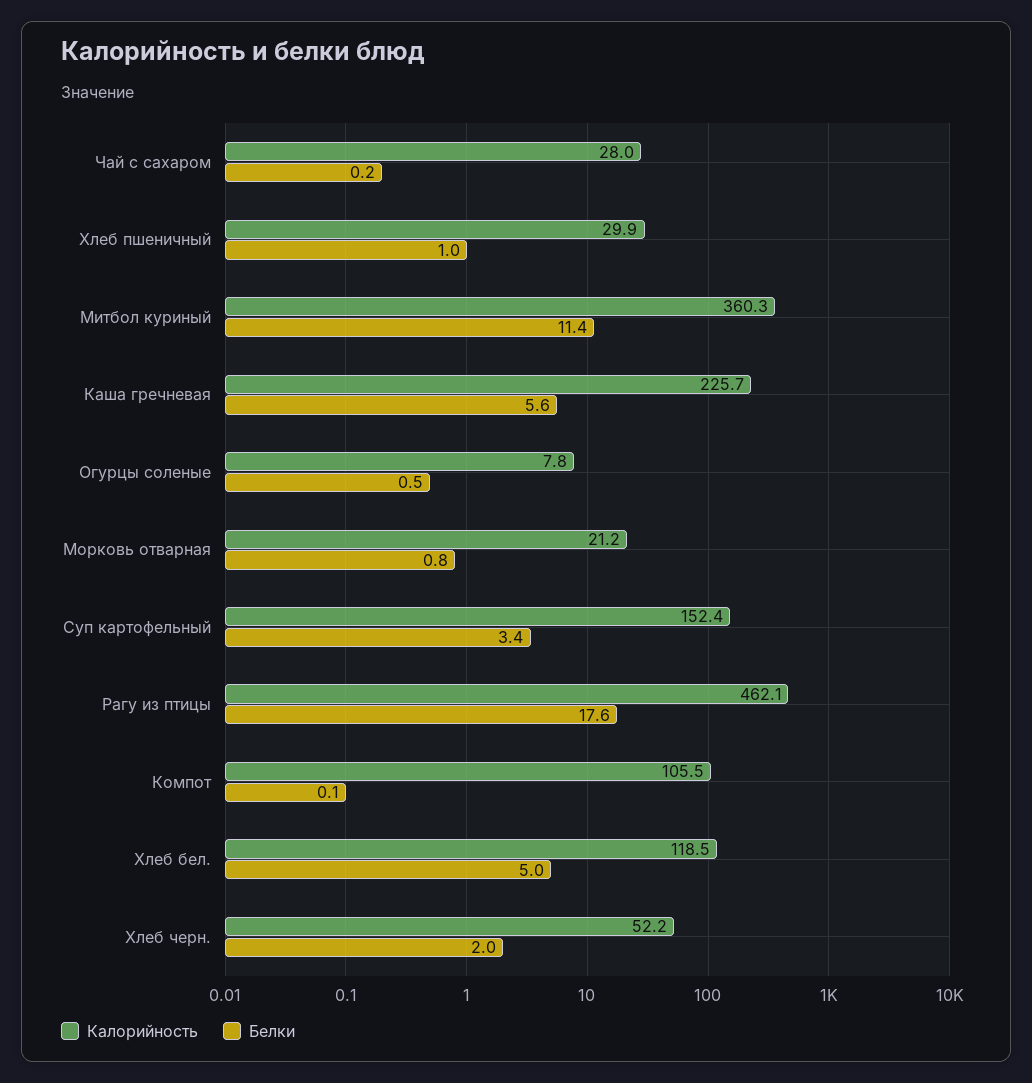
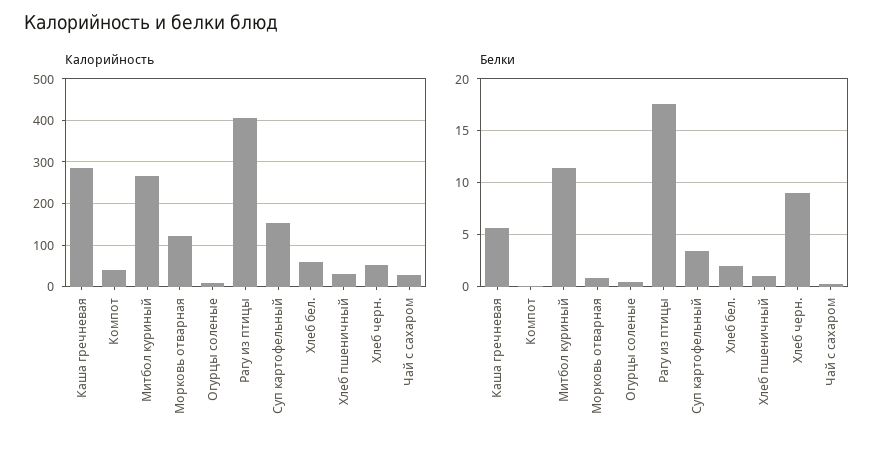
Калорийность, Митбол куриный: 360.3 -> 260
Калорийность, Каша гречневая: 225.7 -> 280
Калорийность, Морковь отварная: 21.2 -> 120
Калорийность, Рагу из птицы: 462.1 -> 400
Калорийность, Компот: 105.5 -> 40
Калорийность, Хлеб бел.: 118.5 -> 60
Белки, Хлеб бел.: 5 -> 2
Белки, Хлеб черн.: 2 -> 9

